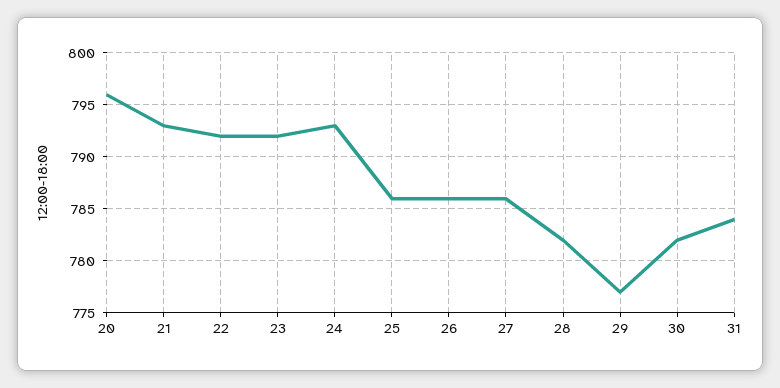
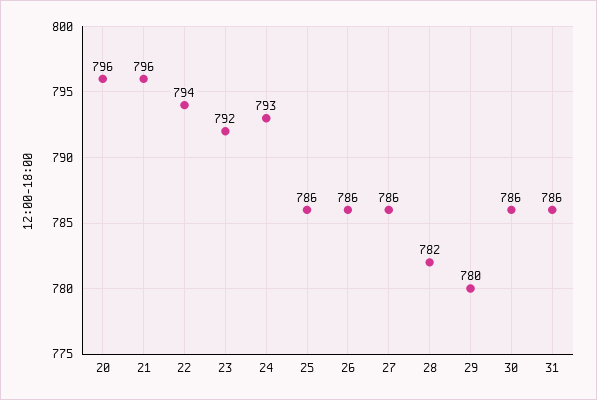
21: 793 -> 796
22: 792 -> 794
29: 777 -> 780
30: 782 -> 786
31: 784 -> 786

